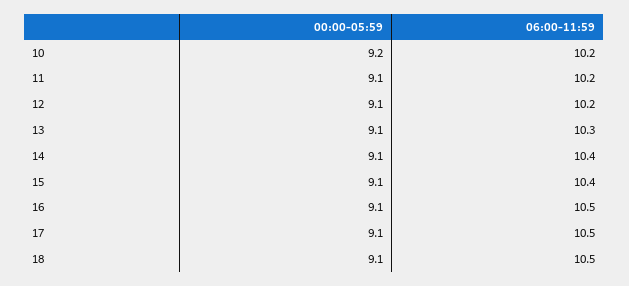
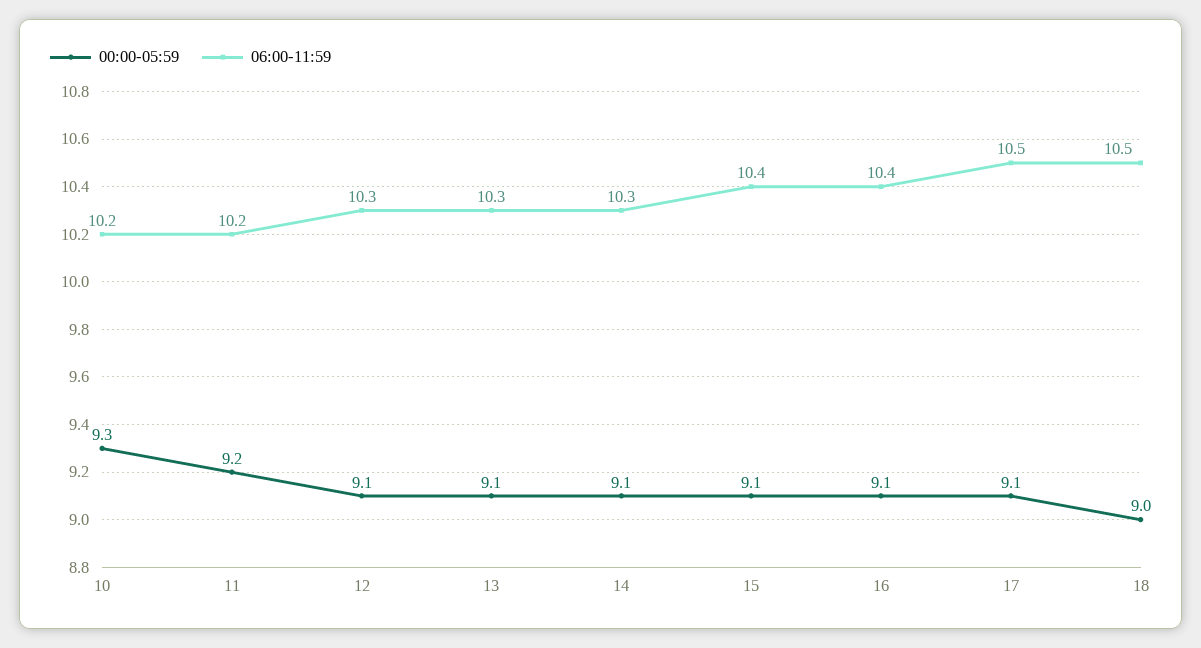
00:00-05:59, 10: 9.2 -> 9.3
00:00-05:59, 11: 9.1 -> 9.2
06:00-11:59, 12: 10.2 -> 10.3
06:00-11:59, 14: 10.4 -> 10.3
06:00-11:59, 16: 10.5 -> 10.4
00:00-05:59, 18: 9.1 -> 9

